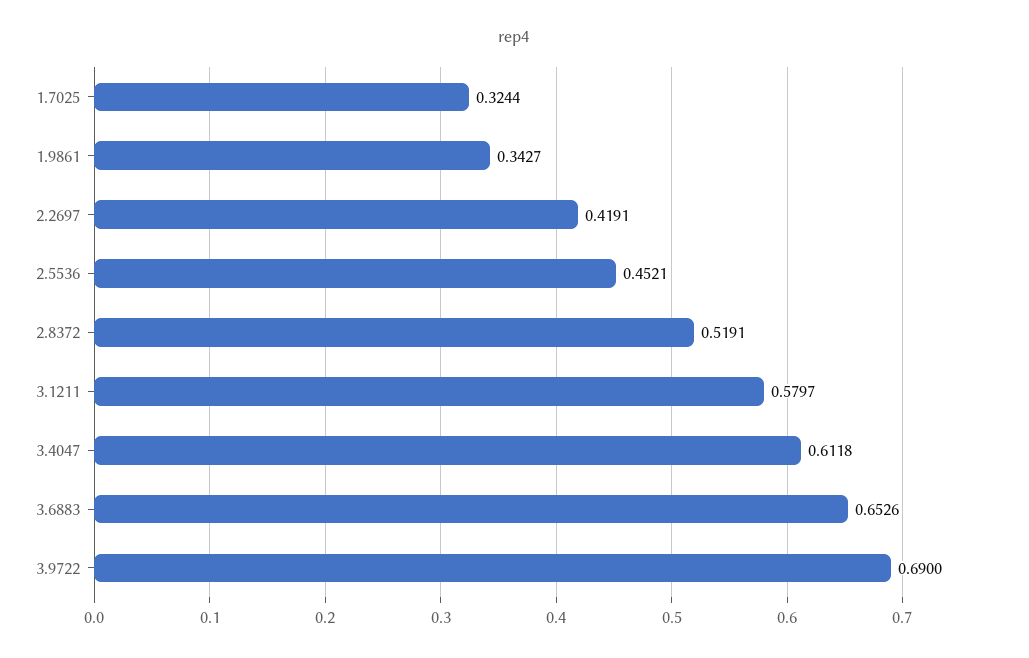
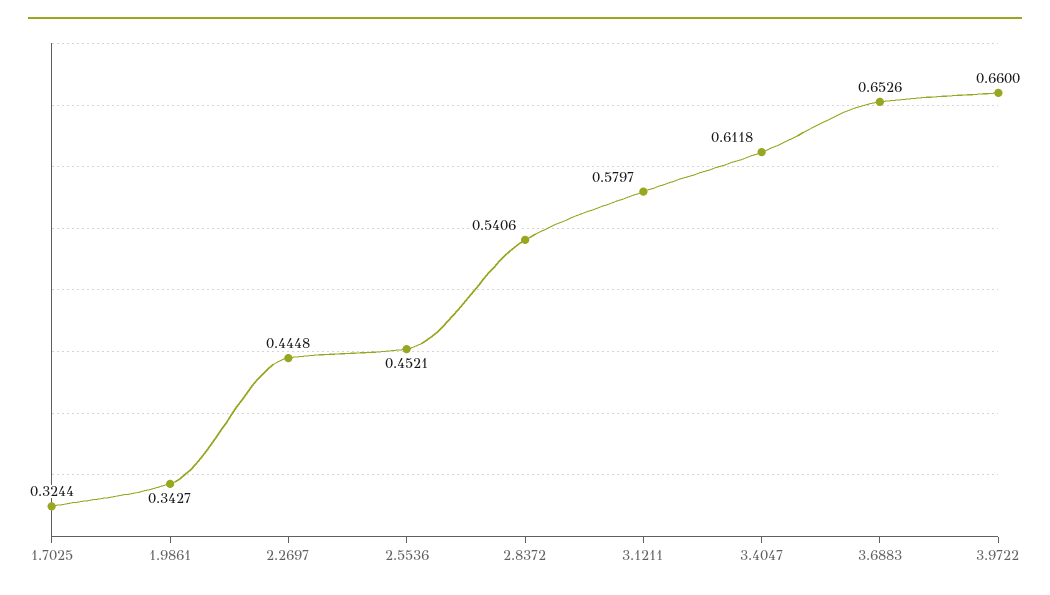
2.2697: 0.4191 -> 0.4448
2.8372: 0.5191 -> 0.5406
3.9722: 0.69 -> 0.66

